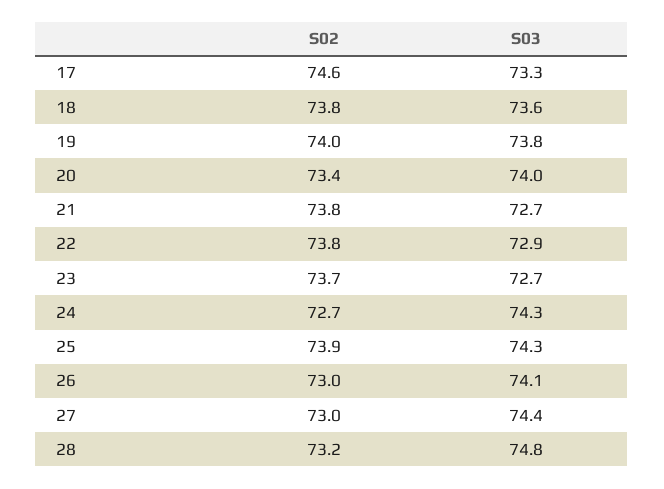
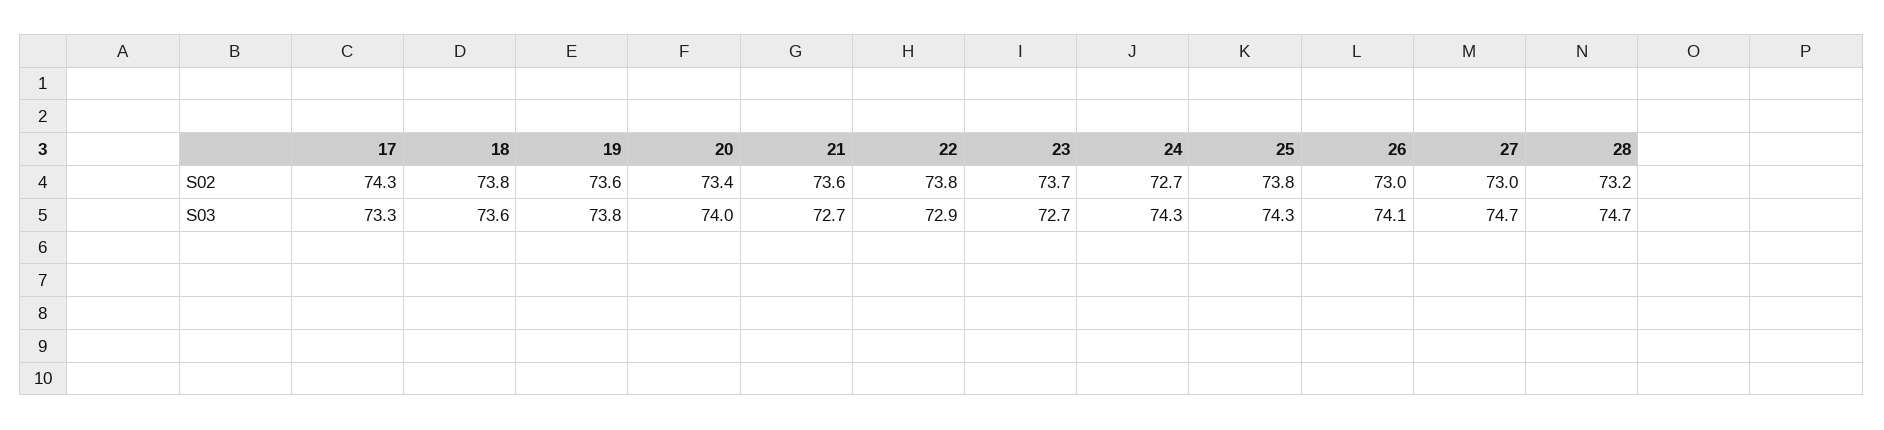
S02, 17: 74.6 -> 74.3
S02, 19: 74 -> 73.6
S02, 21: 73.8 -> 73.6
S02, 25: 73.9 -> 73.8
S03, 27: 74.4 -> 74.7
S03, 28: 74.8 -> 74.7

